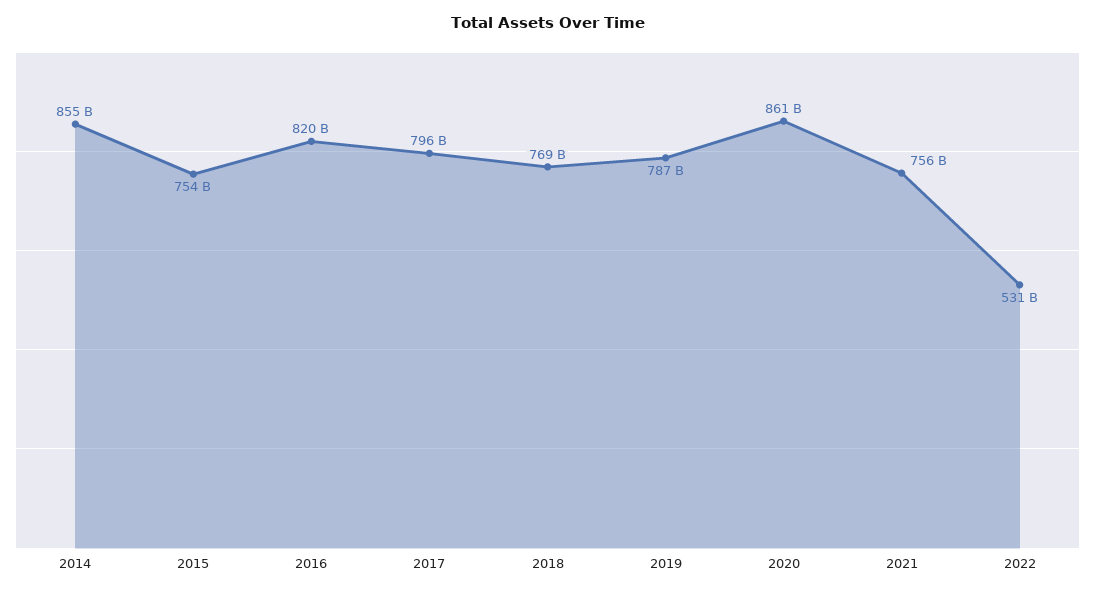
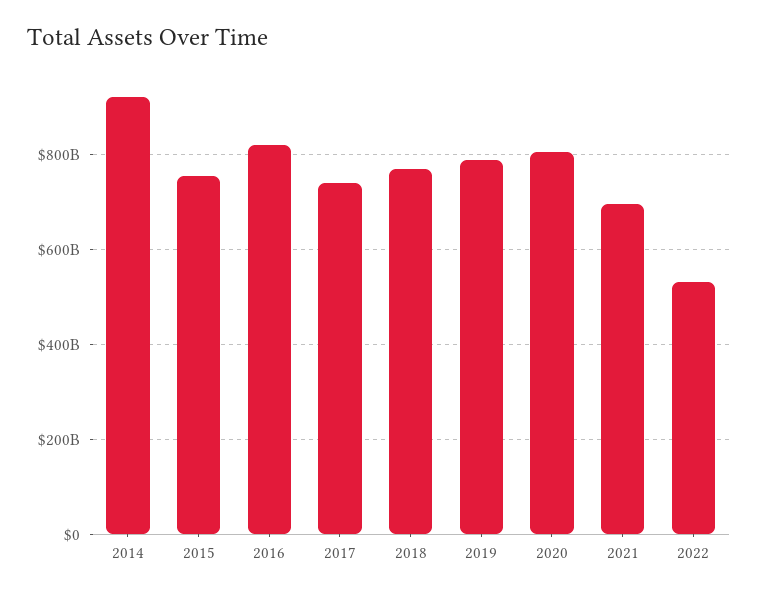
2014: 855000000000 -> 920000000000
2017: 796000000000 -> 740000000000
2020: 861000000000 -> 800000000000
2021: 756000000000 -> 700000000000

